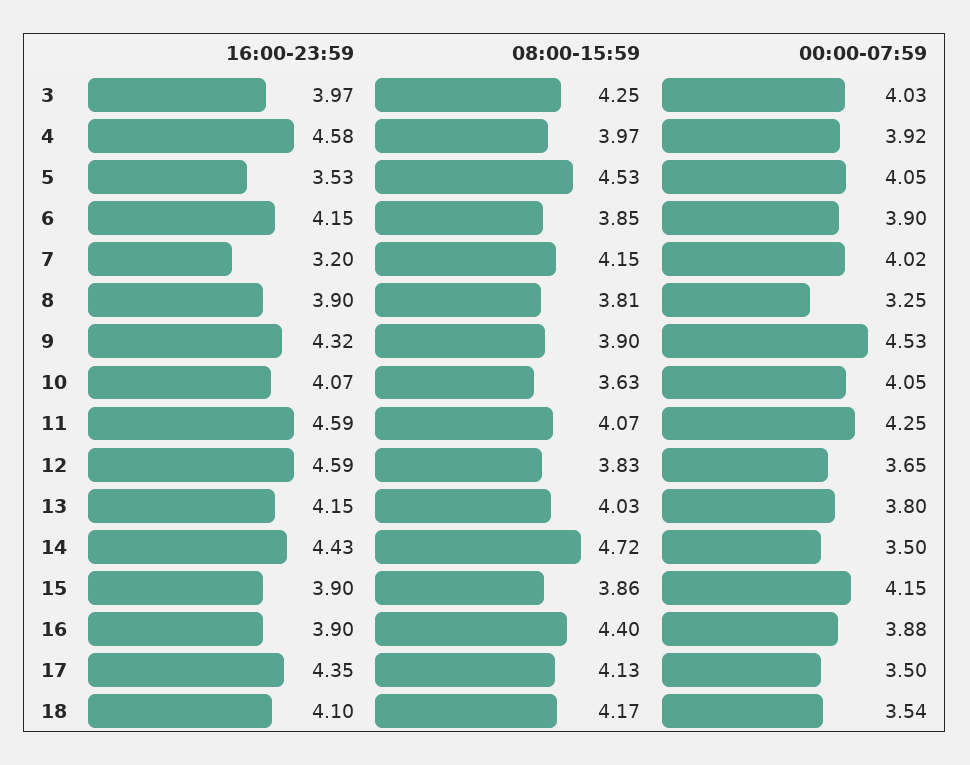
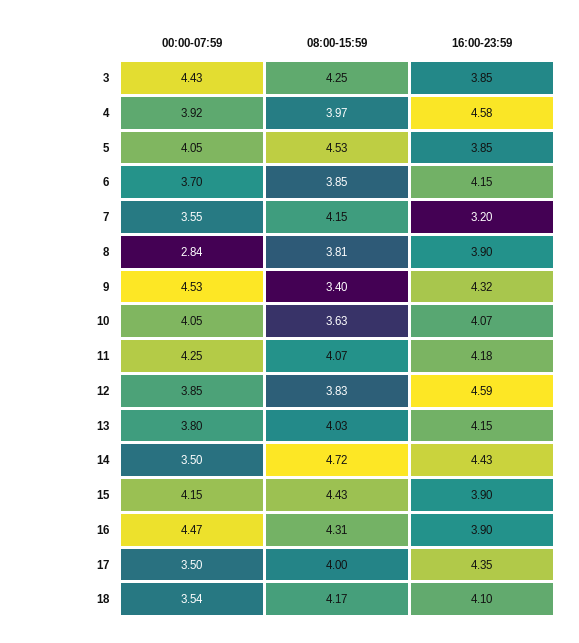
16:00-23:59, 3: 3.97 -> 3.85
00:00-07:59, 3: 4.03 -> 4.43
16:00-23:59, 5: 3.53 -> 3.85
00:00-07:59, 6: 3.9 -> 3.7
00:00-07:59, 7: 4.02 -> 3.55
00:00-07:59, 8: 3.25 -> 2.84
08:00-15:59, 9: 3.9 -> 3.4
16:00-23:59, 11: 4.59 -> 4.18
00:00-07:59, 12: 3.65 -> 3.85
08:00-15:59, 15: 3.86 -> 4.43
08:00-15:59, 16: 4.4 -> 4.31
00:00-07:59, 16: 3.88 -> 4.47
08:00-15:59, 17: 4.13 -> 4

